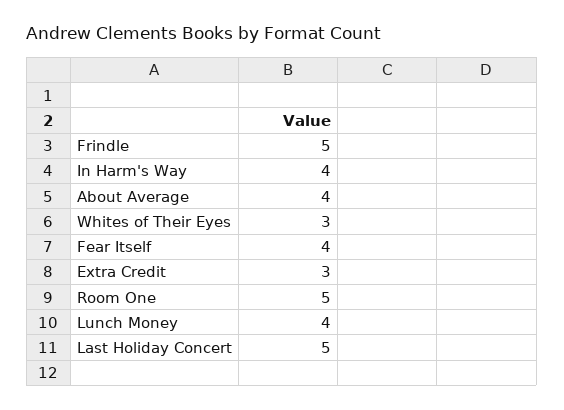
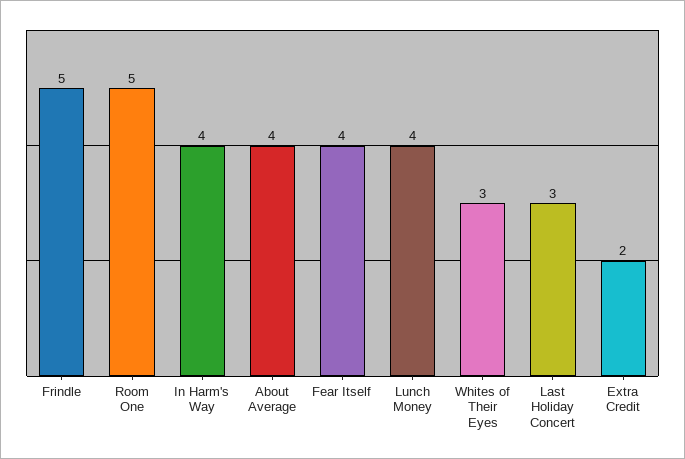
Extra Credit: 3 -> 2
Last Holiday Concert: 5 -> 3

